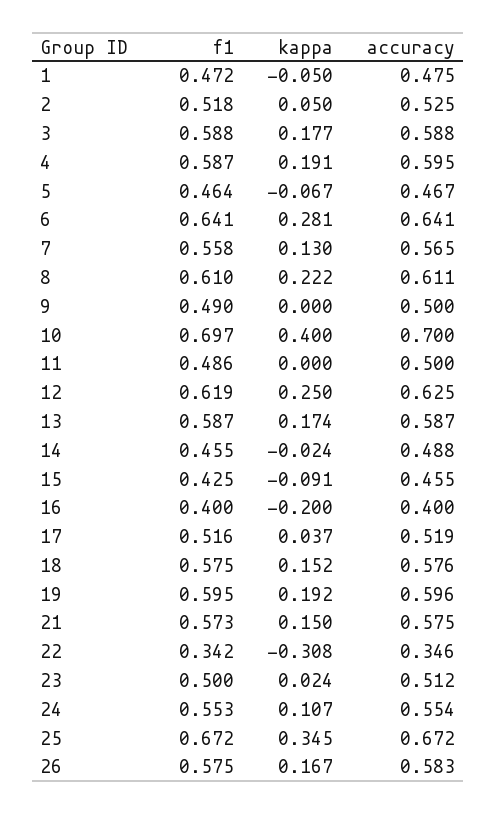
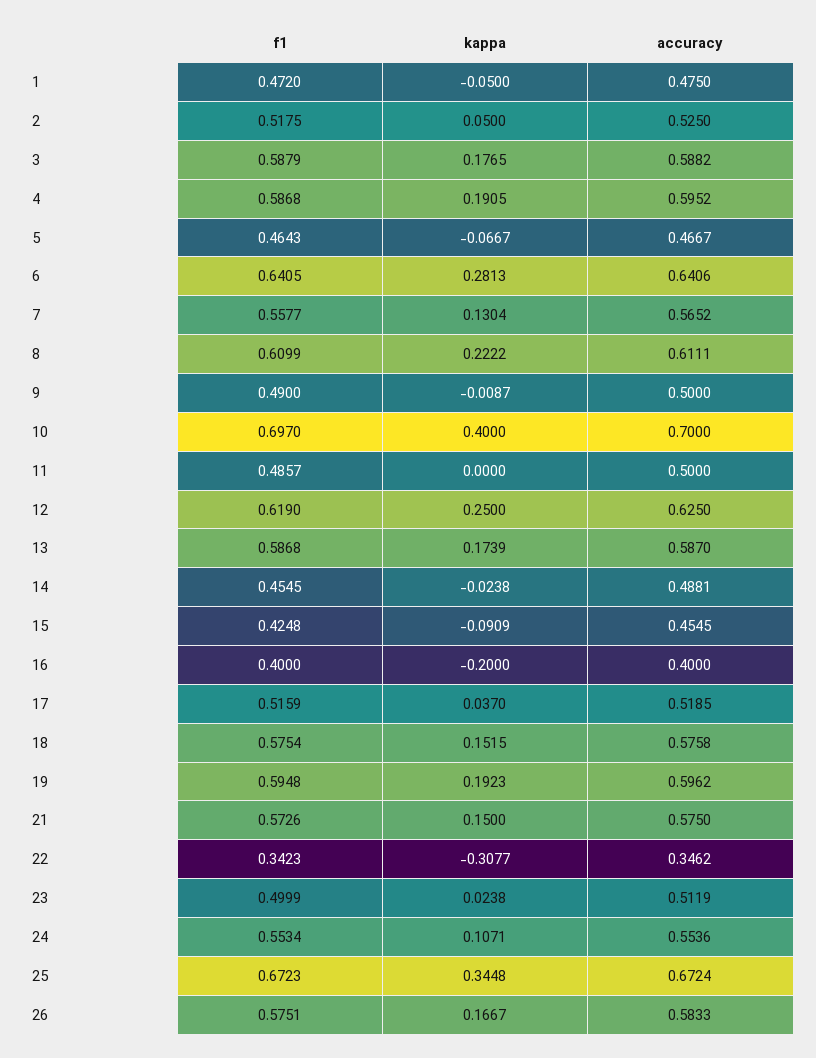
kappa, 9: 0 -> -0.0087

